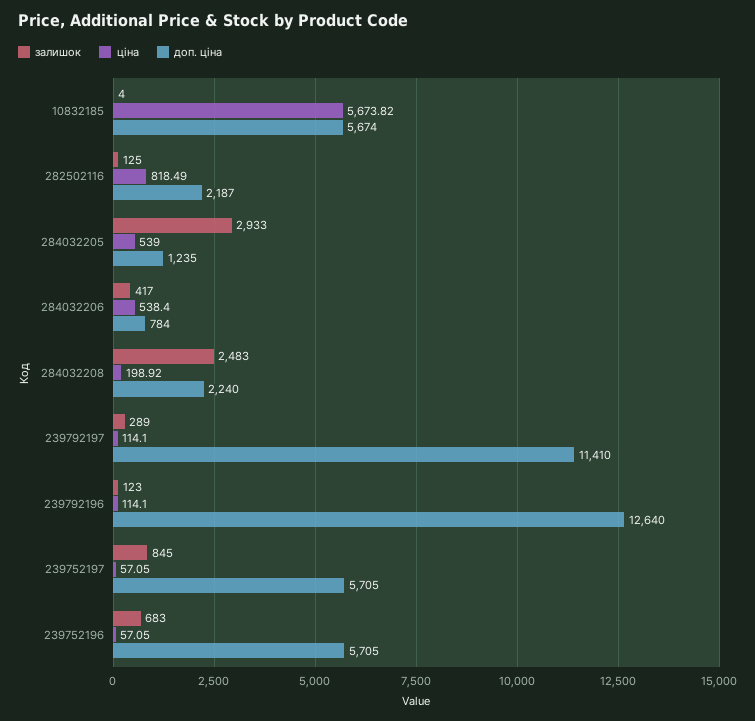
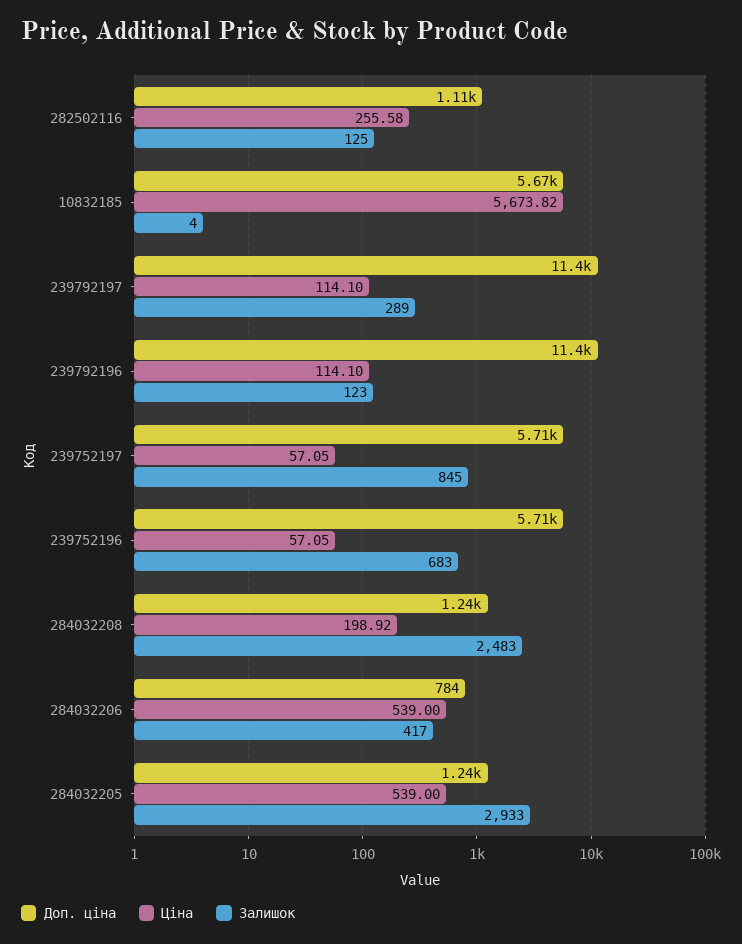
ціна, 282502116: 818.49 -> 255.58
доп. ціна, 282502116: 2187 -> 1110
ціна, 284032206: 538.4 -> 539
доп. ціна, 284032208: 2240 -> 1240
доп. ціна, 239792196: 12640 -> 11400

